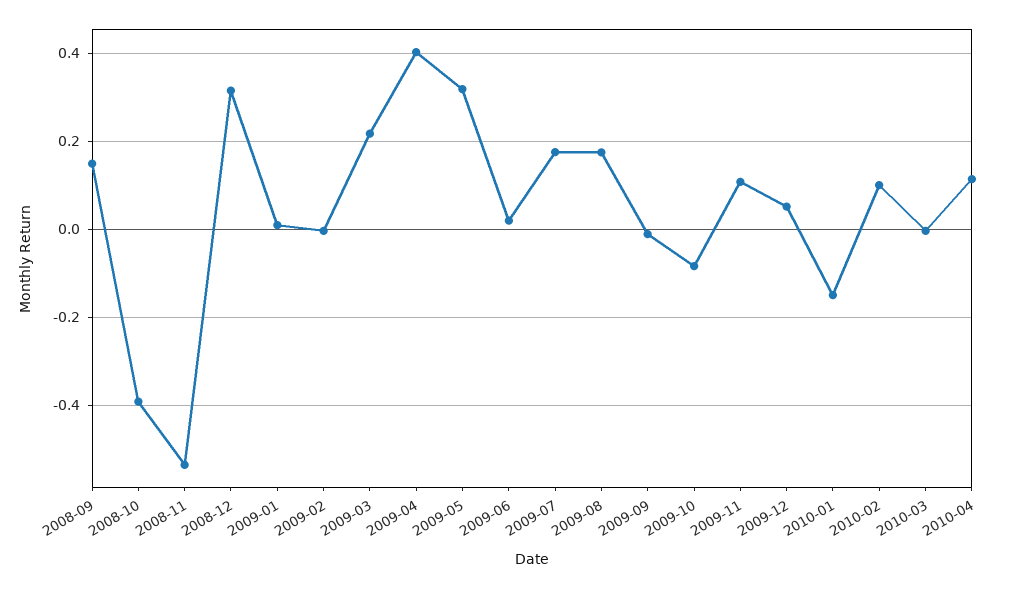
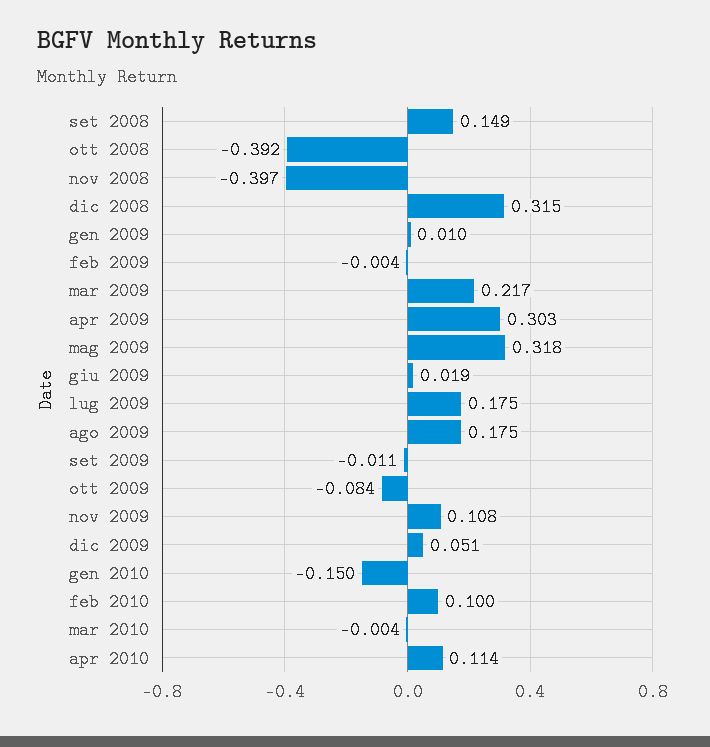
2008-11: -0.54 -> -0.397
2009-04: 0.4 -> 0.303

